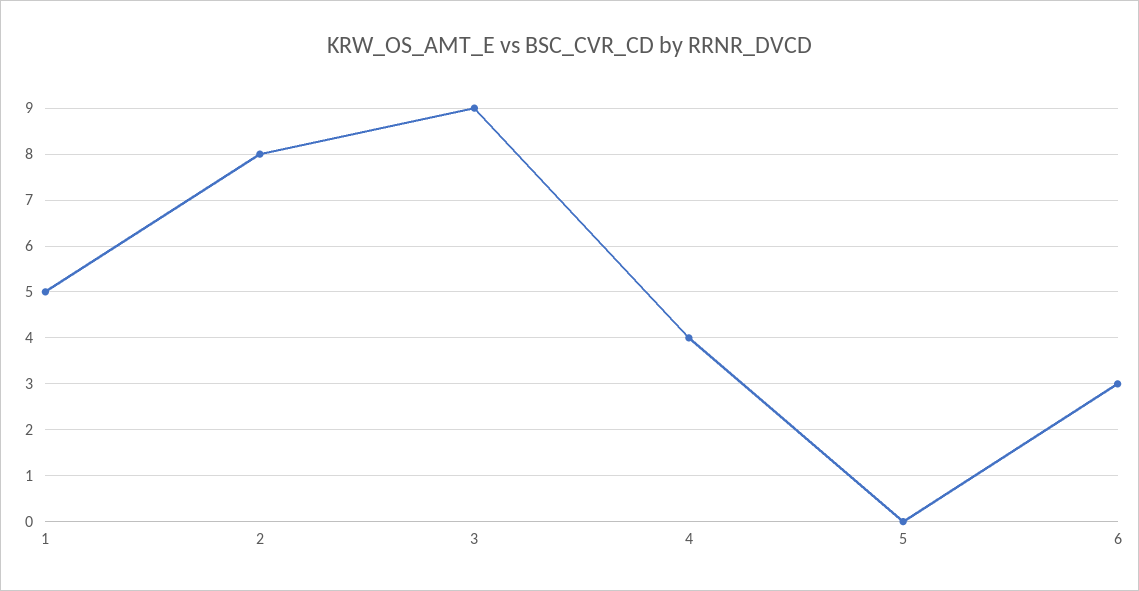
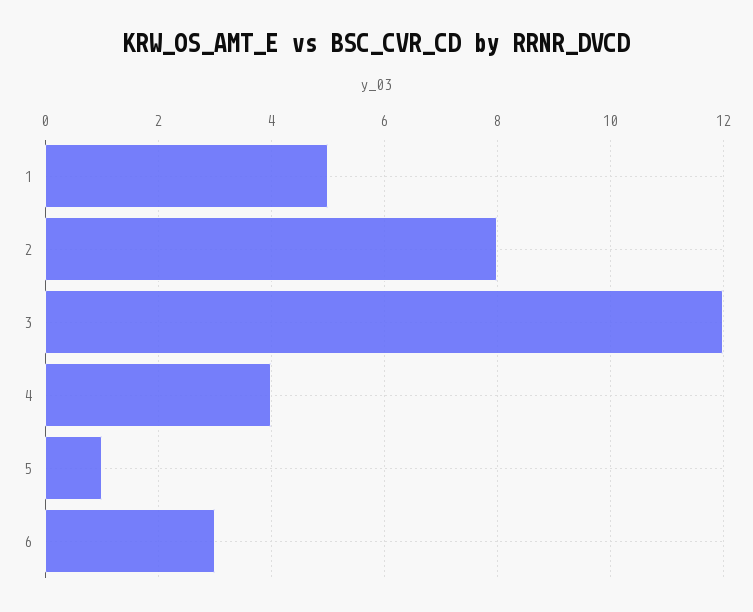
3: 9 -> 12
5: 0 -> 1

